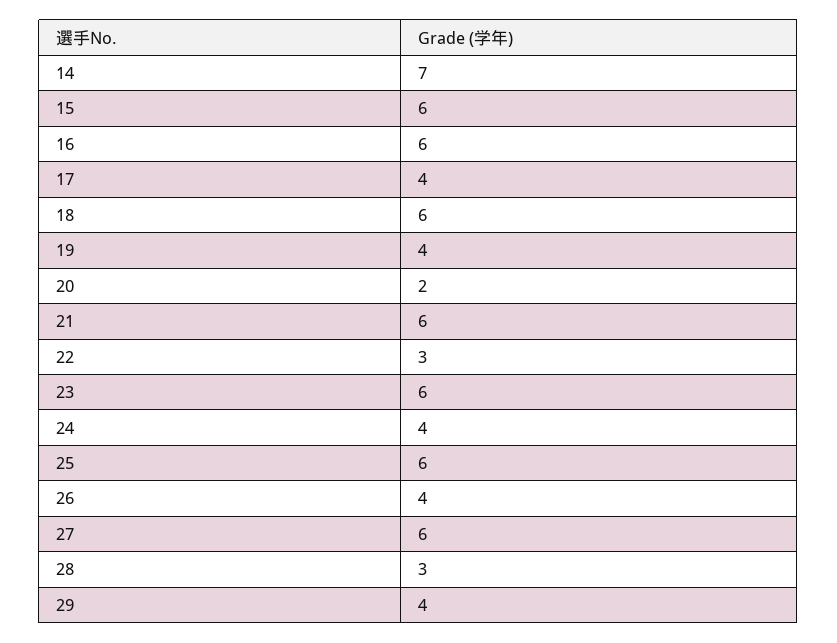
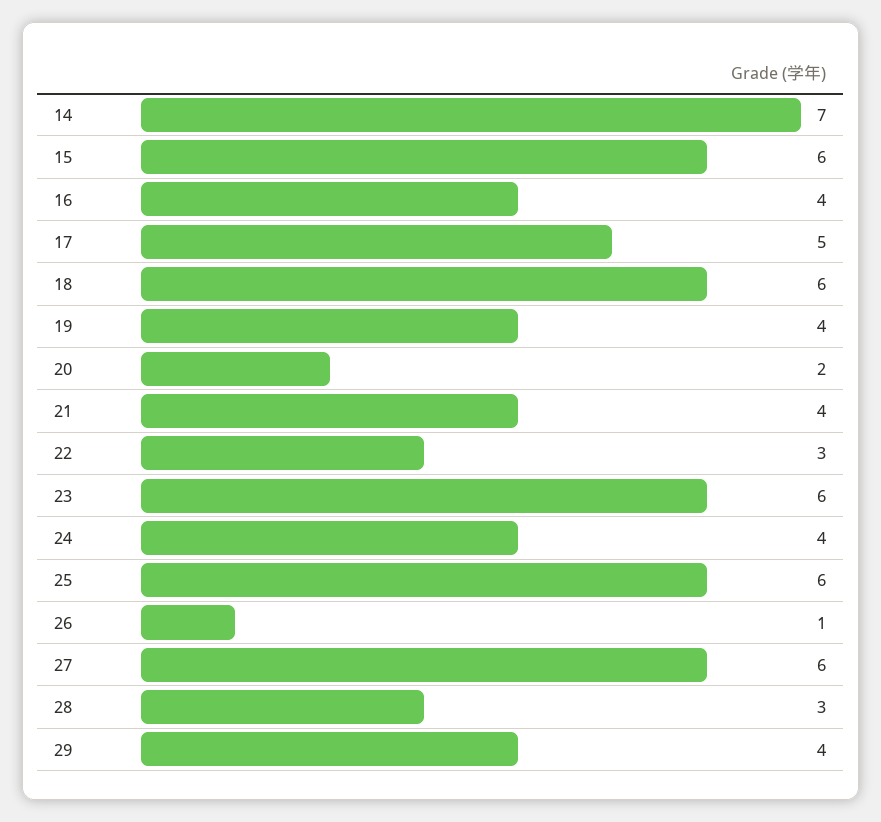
16: 6 -> 4
17: 4 -> 5
21: 6 -> 4
26: 4 -> 1

